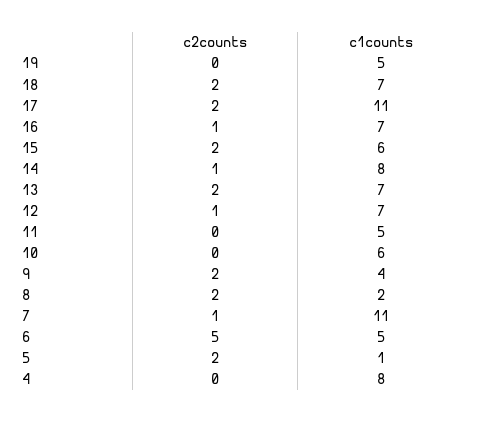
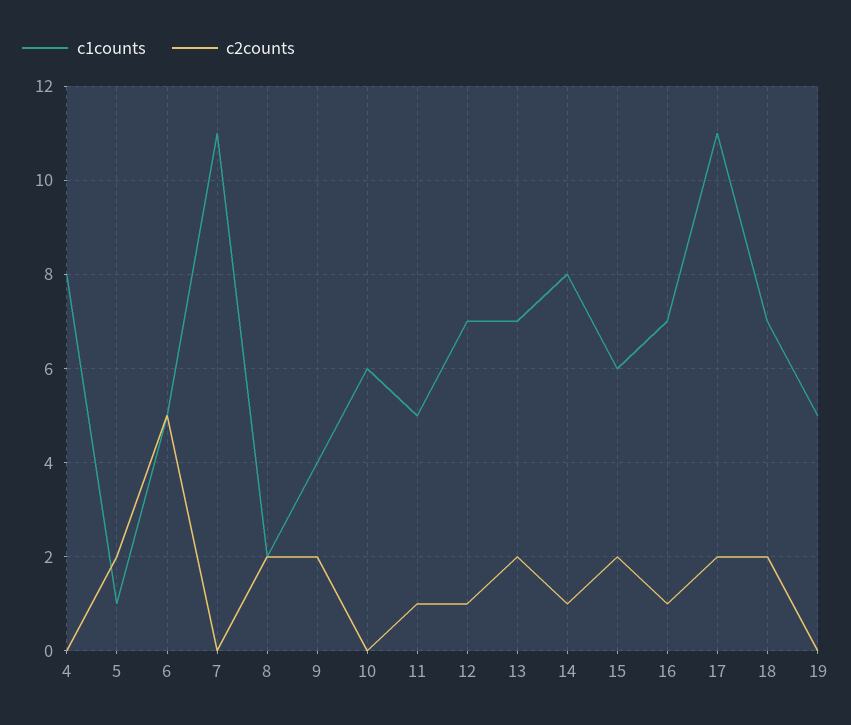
c2counts, 11: 0 -> 1
c2counts, 7: 1 -> 0

